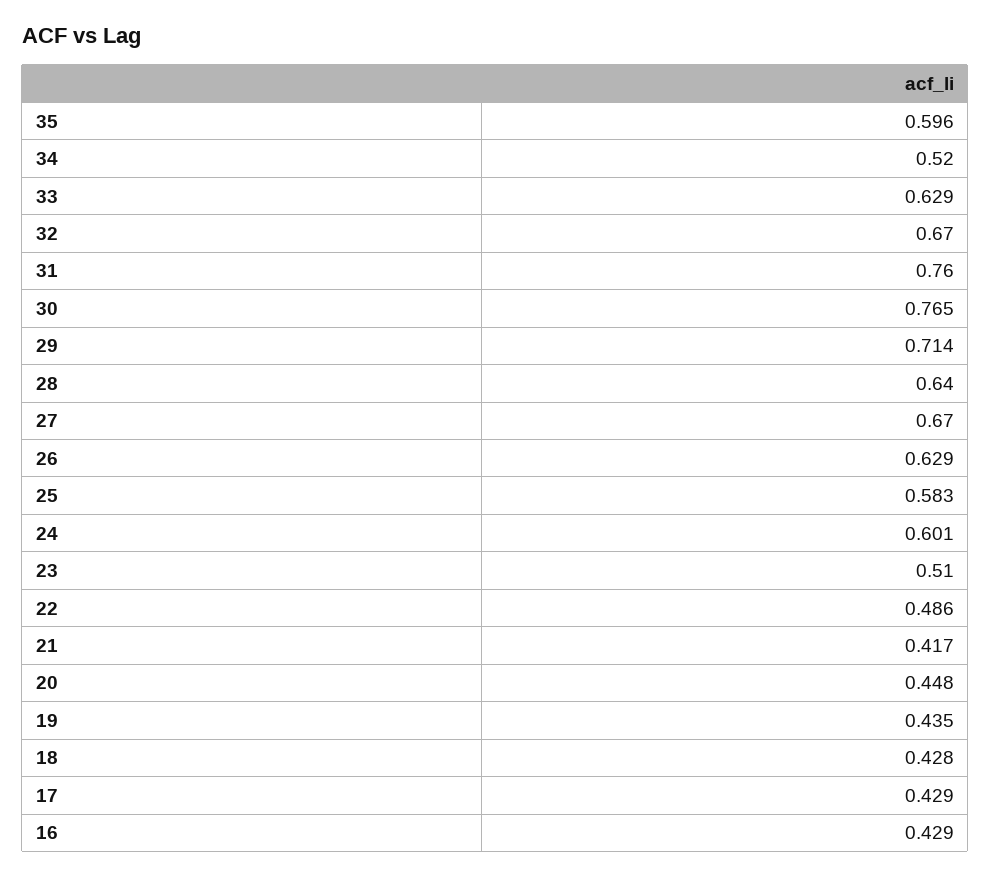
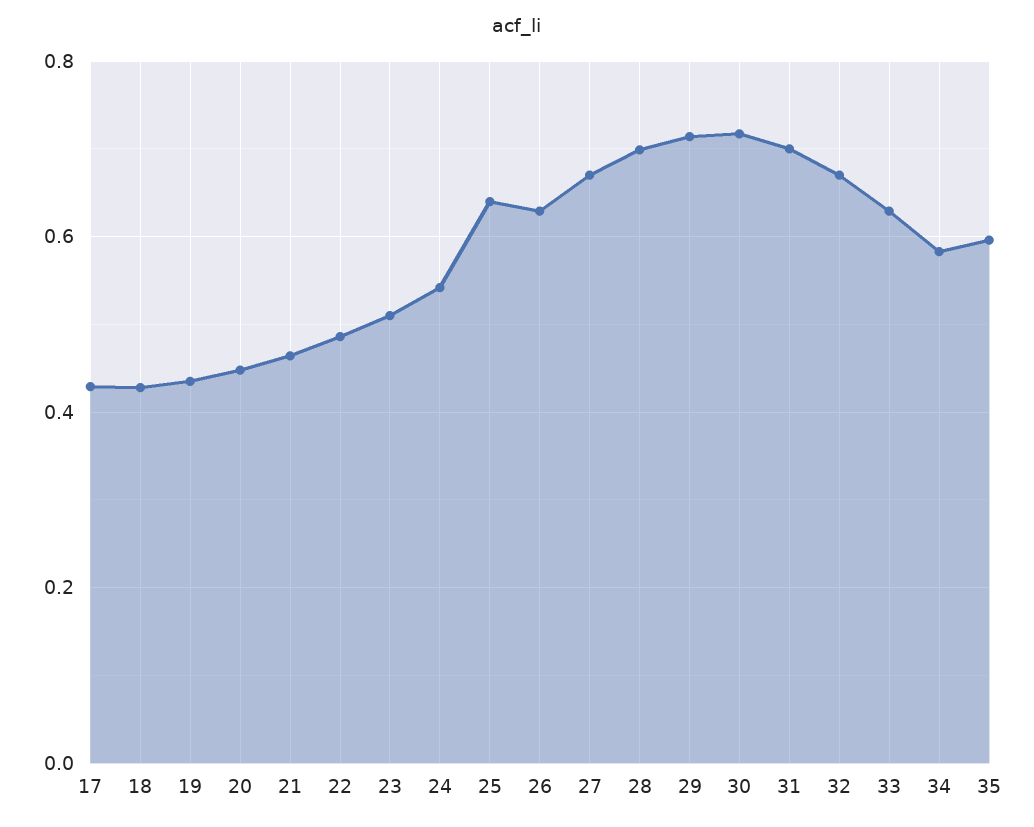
34: 0.52 -> 0.58
31: 0.76 -> 0.7
30: 0.765 -> 0.72
28: 0.64 -> 0.7
25: 0.583 -> 0.64
24: 0.601 -> 0.54
21: 0.417 -> 0.46
16: 0.429 -> none

